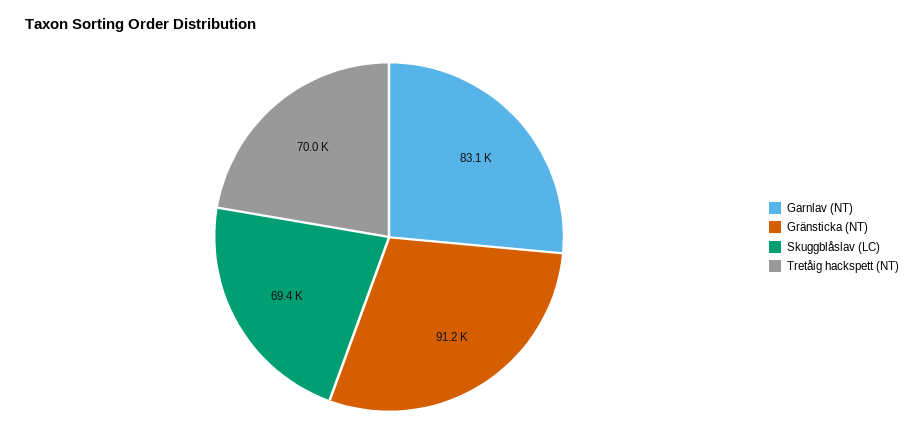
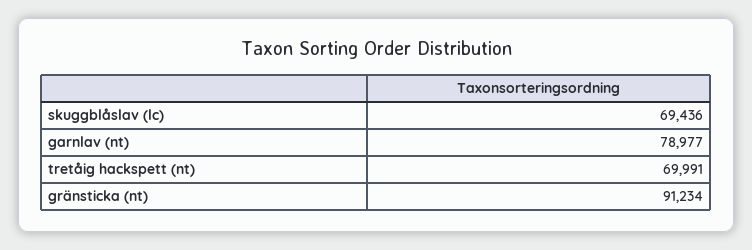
Garnlav (NT): 83100 -> 78977

